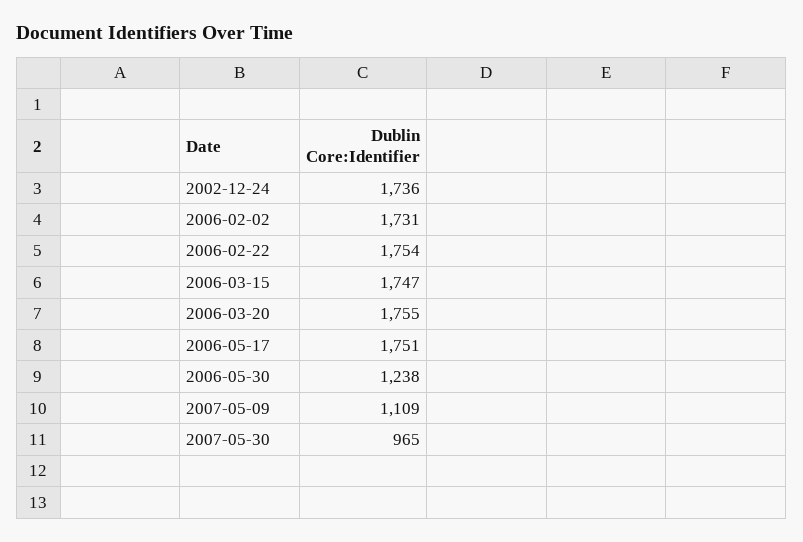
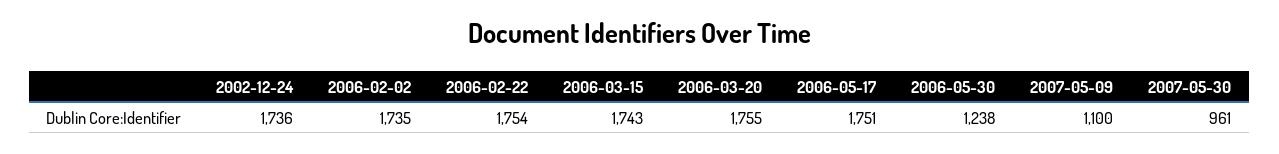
2006-02-02: 1731 -> 1735
2006-03-15: 1747 -> 1743
2007-05-09: 1109 -> 1100
2007-05-30: 965 -> 961

